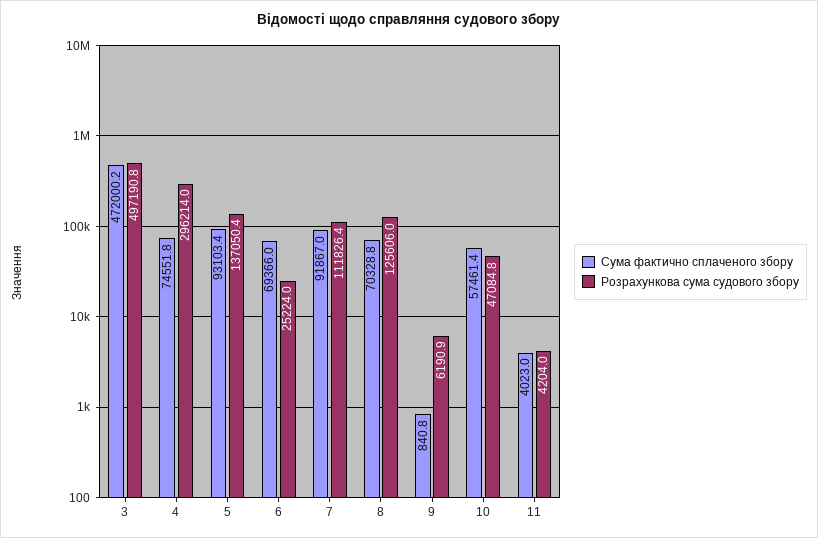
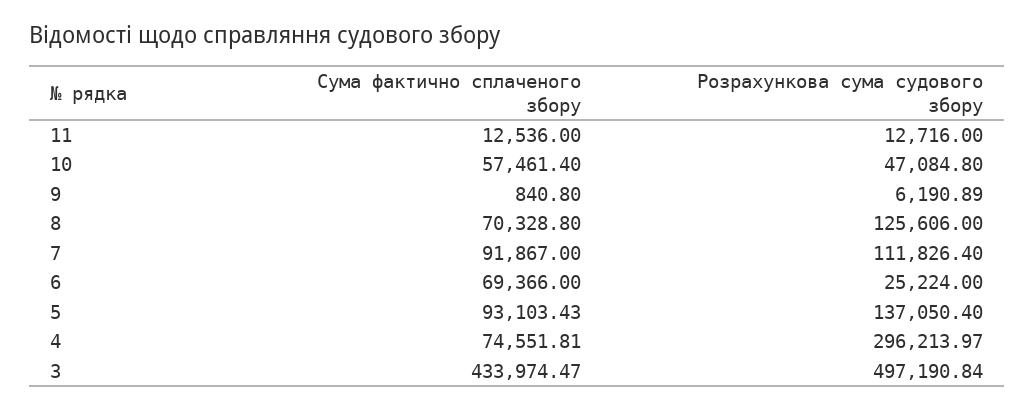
Сума фактично сплаченого збору, 3: 472000.2 -> 433974.47
Сума фактично сплаченого збору, 11: 4023 -> 12536
Розрахункова сума судового збору, 11: 4204 -> 12716

